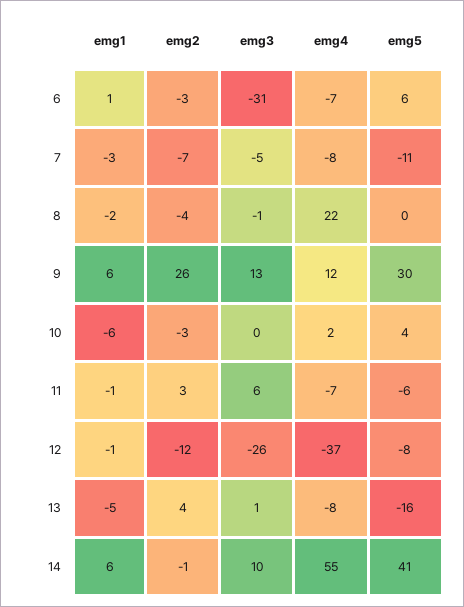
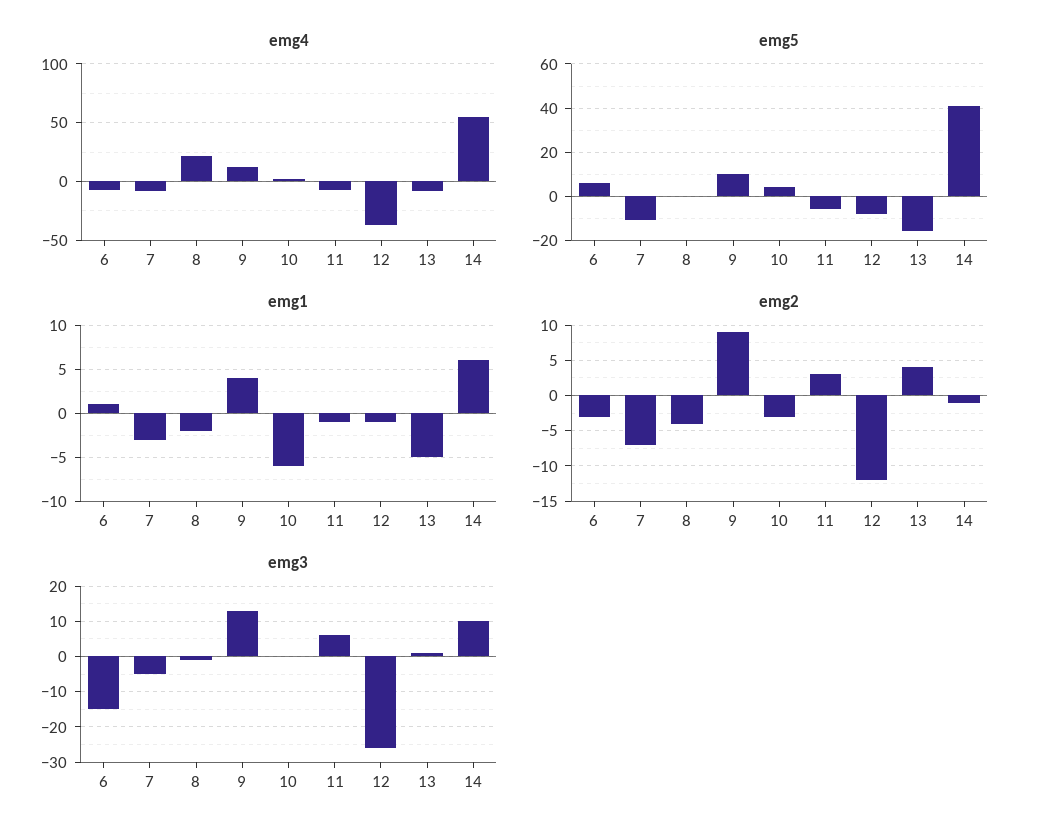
emg3, 6: -31 -> -15
emg1, 9: 6 -> 4
emg2, 9: 26 -> 9
emg5, 9: 30 -> 10

